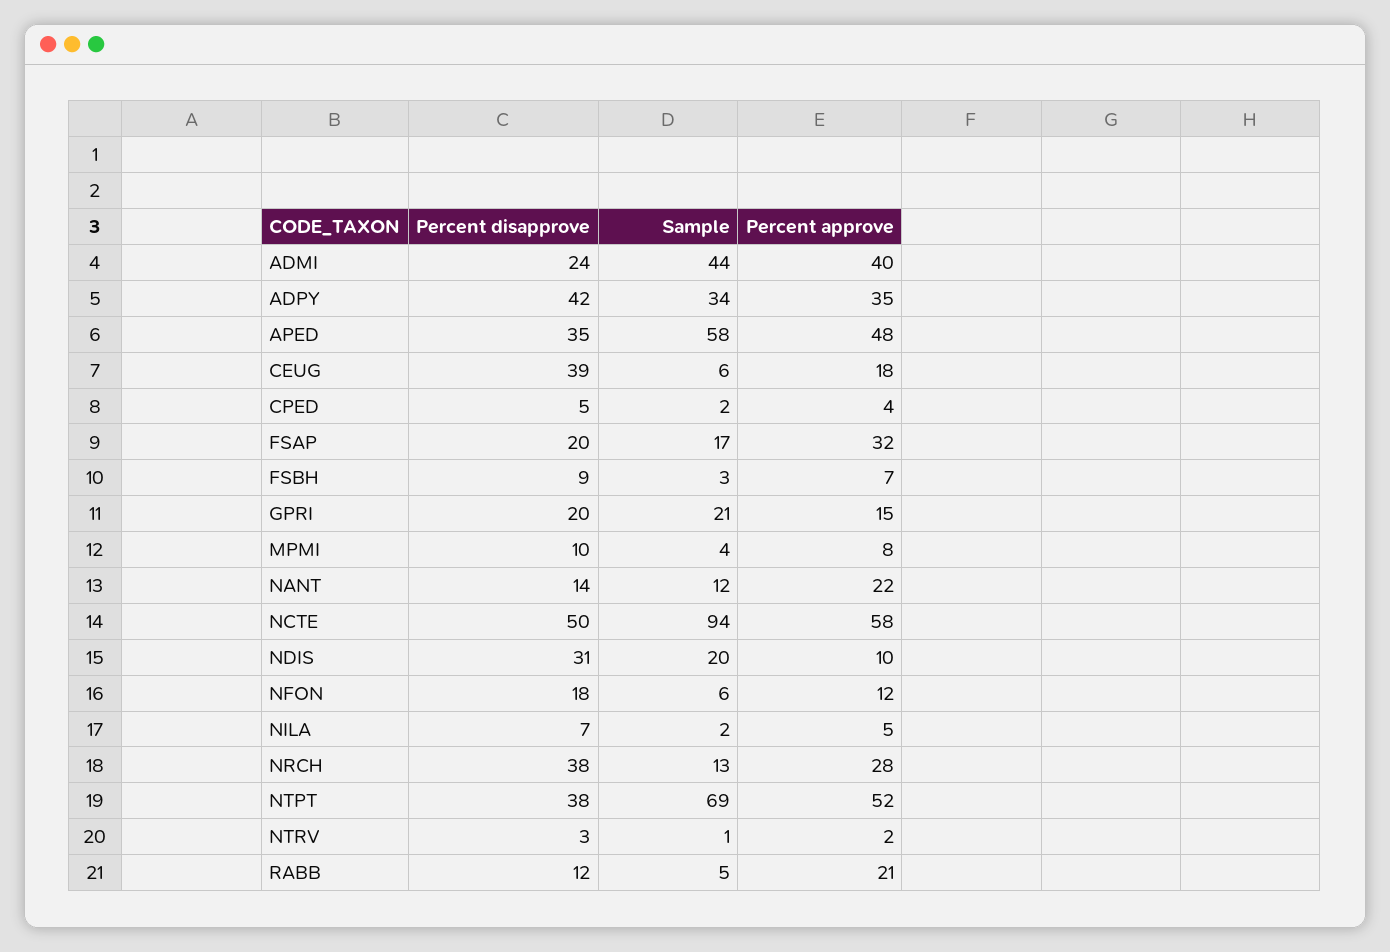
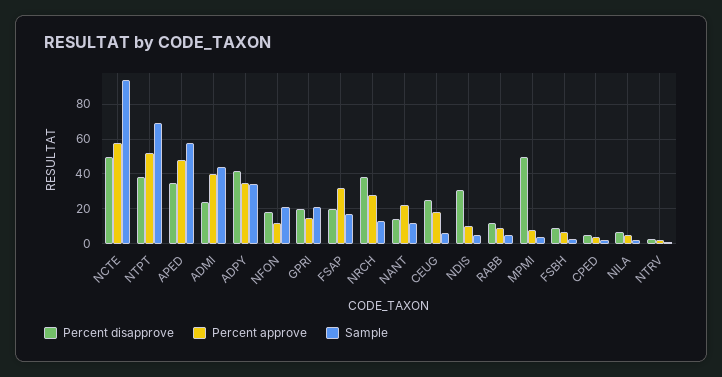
Percent disapprove, CEUG: 39 -> 25
Percent disapprove, MPMI: 10 -> 50
Sample, NDIS: 20 -> 5
Sample, NFON: 6 -> 20
Percent approve, RABB: 21 -> 10

